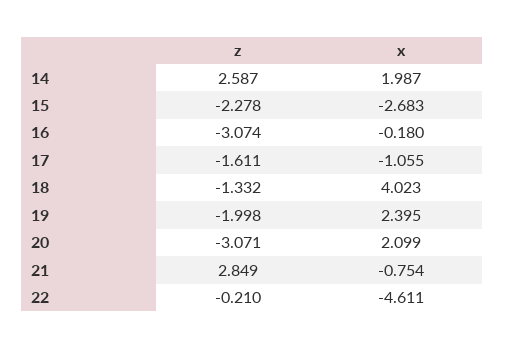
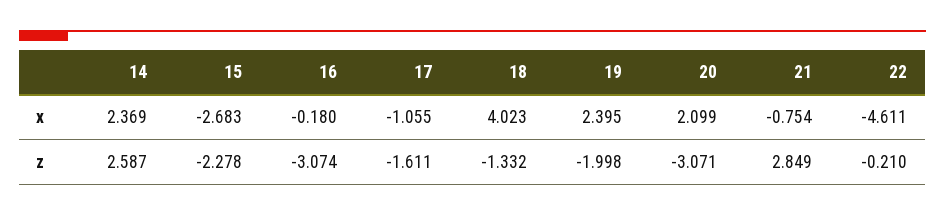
x, 14: 1.987 -> 2.369

